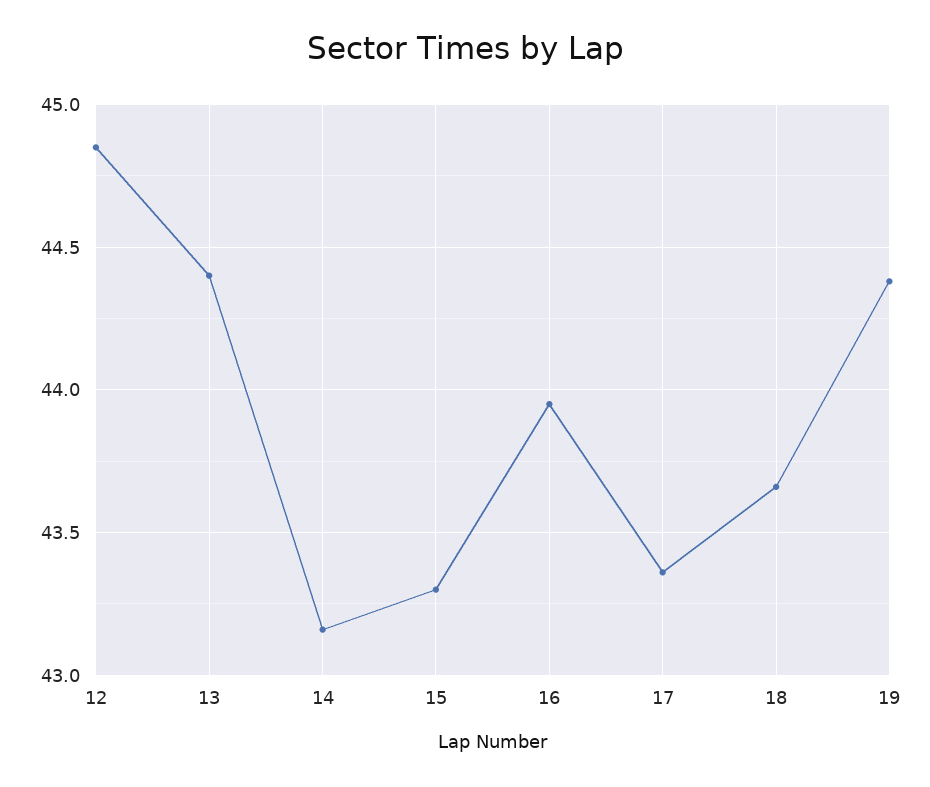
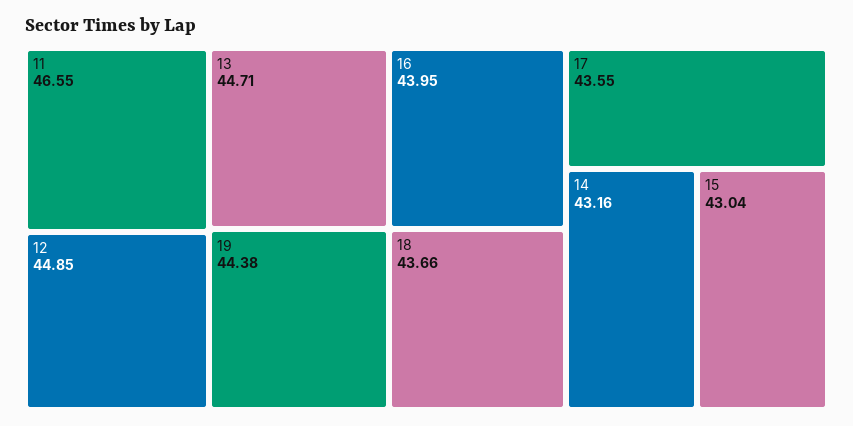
13: 44.4 -> 44.71
15: 43.3 -> 43.04
17: 43.35 -> 43.55
11: none -> 46.55

